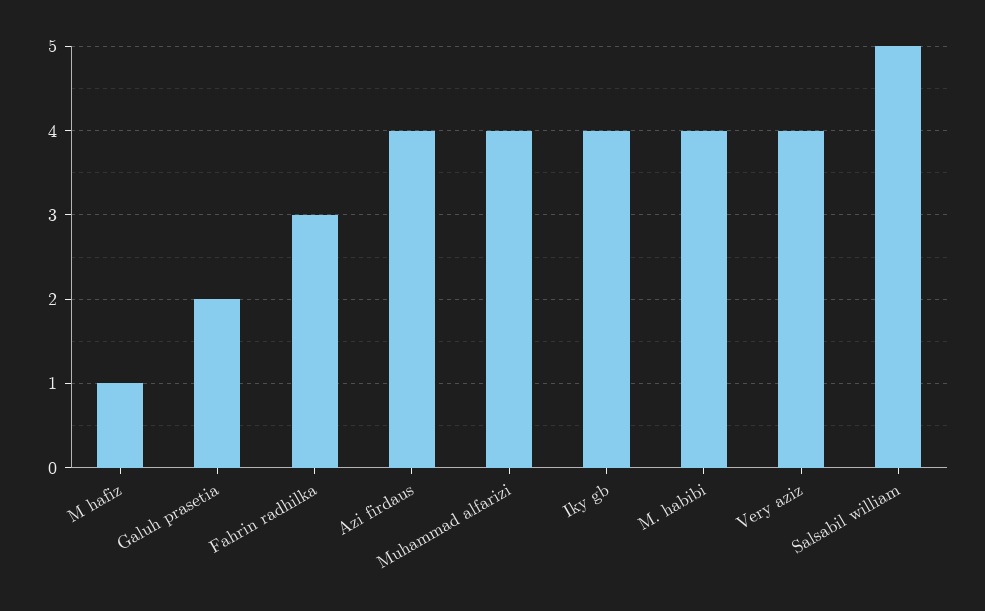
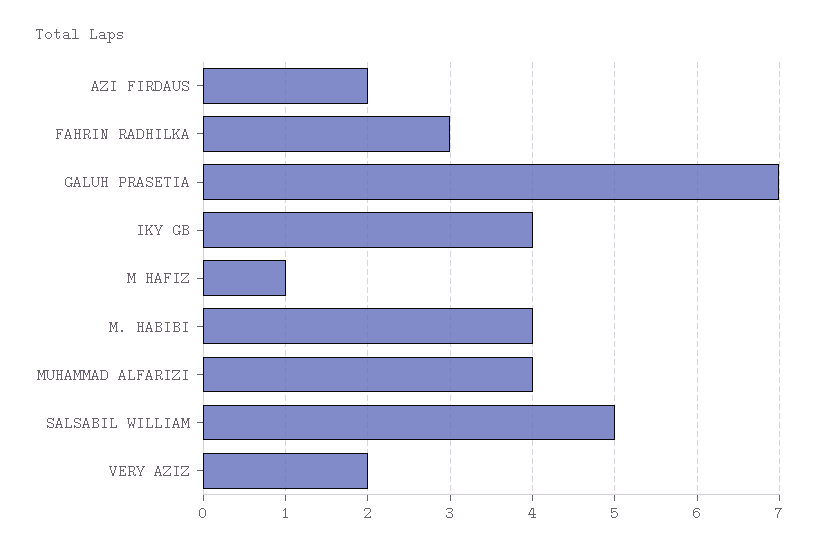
Galuh prasetia: 2 -> 7
Azi firdaus: 4 -> 2
Very aziz: 4 -> 2

